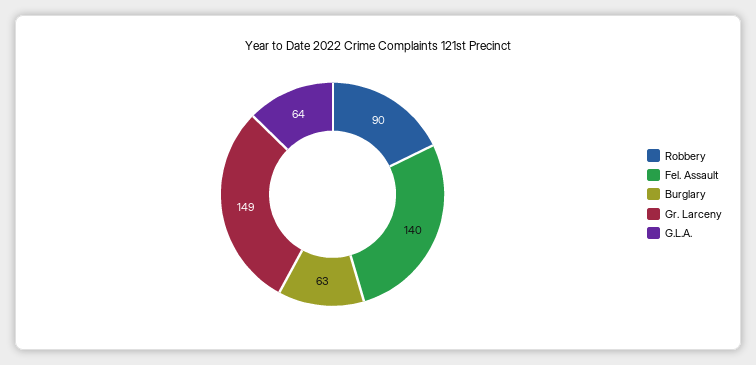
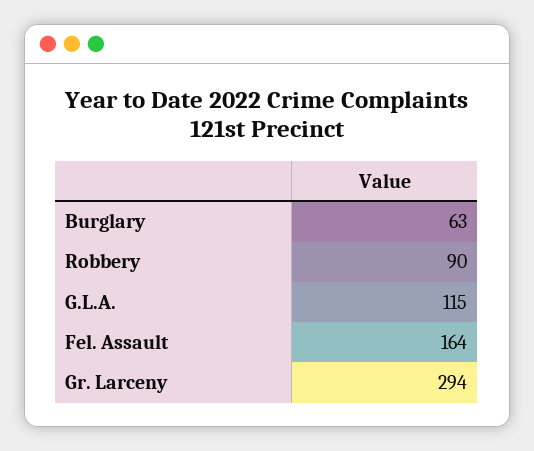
Fel. Assault: 140 -> 164
Gr. Larceny: 149 -> 294
G.L.A.: 64 -> 115

